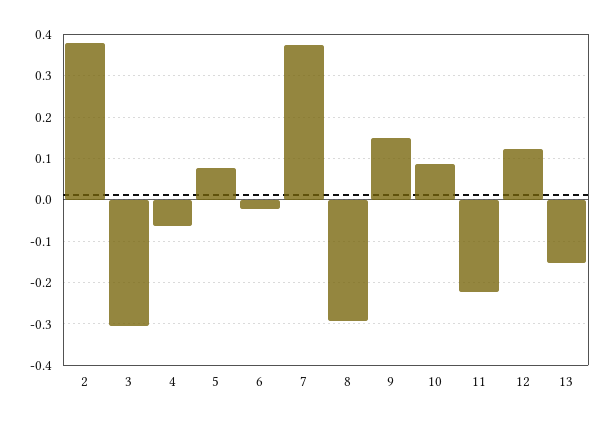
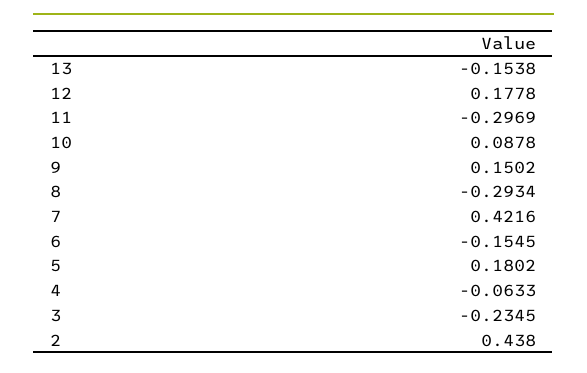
2: 0.38 -> 0.438
3: -0.3 -> -0.2345
5: 0.08 -> 0.1802
6: -0.02 -> -0.1545
7: 0.38 -> 0.4216
11: -0.22 -> -0.2969
12: 0.12 -> 0.1778

